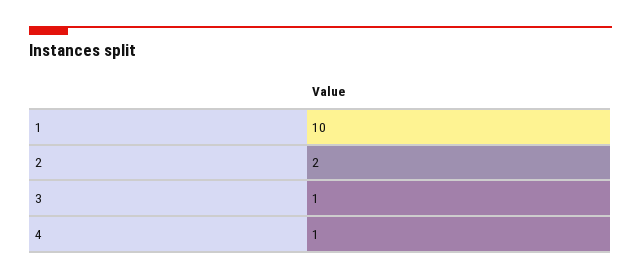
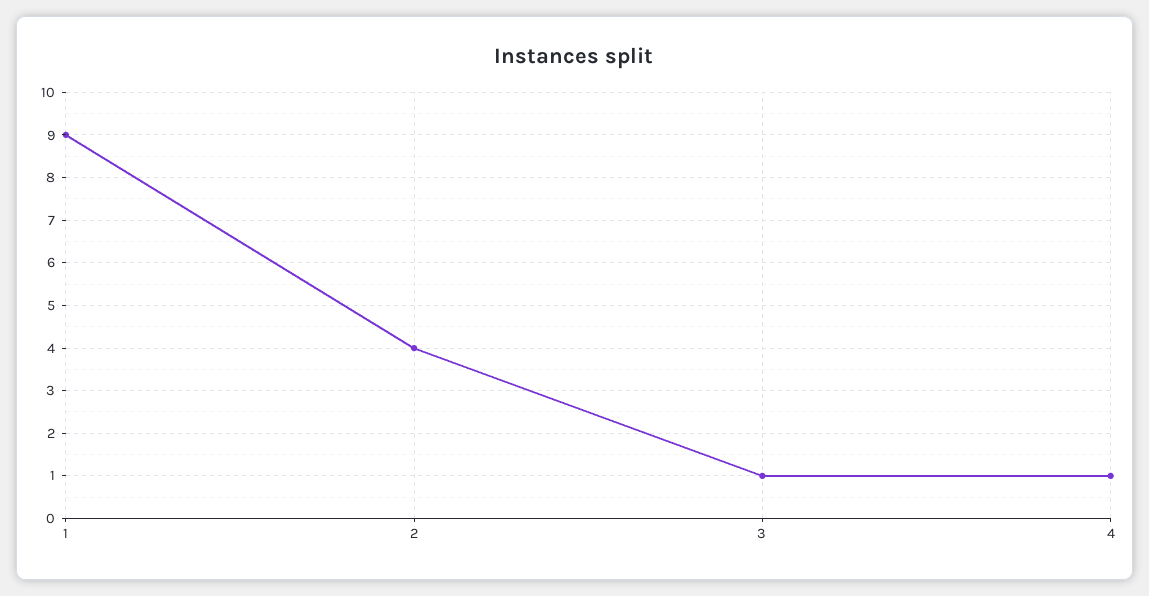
1: 10 -> 9
2: 2 -> 4

